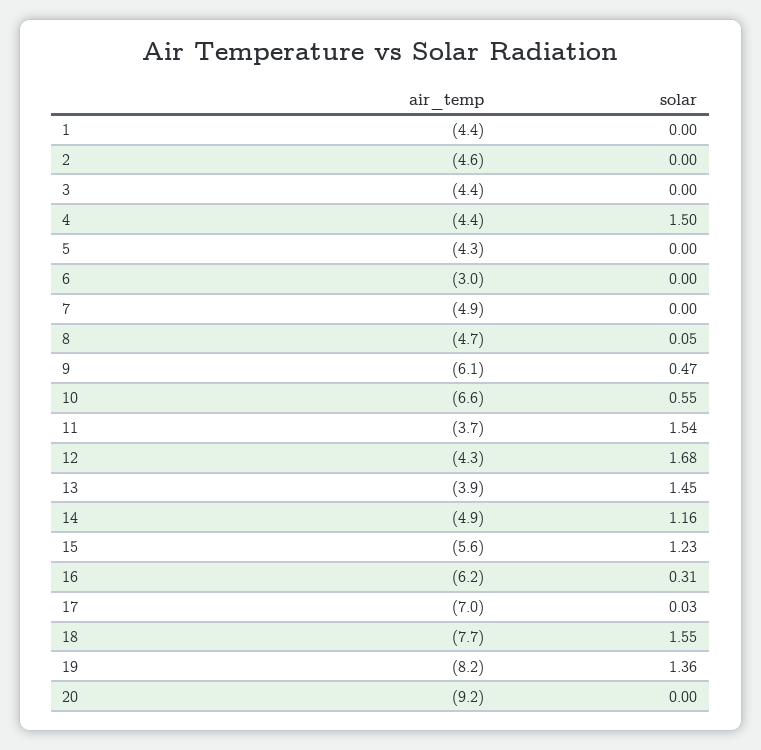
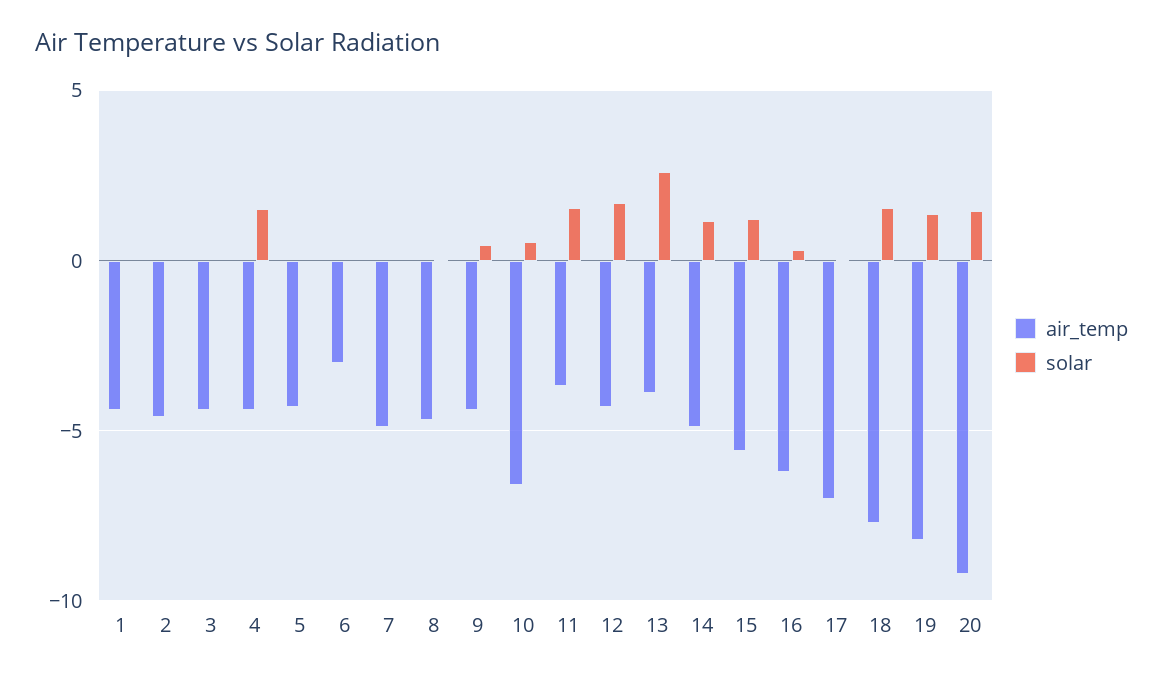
air_temp, 9: -6.1 -> -4.5
solar, 13: 1.45 -> 2.5
solar, 20: 0 -> 1.5

